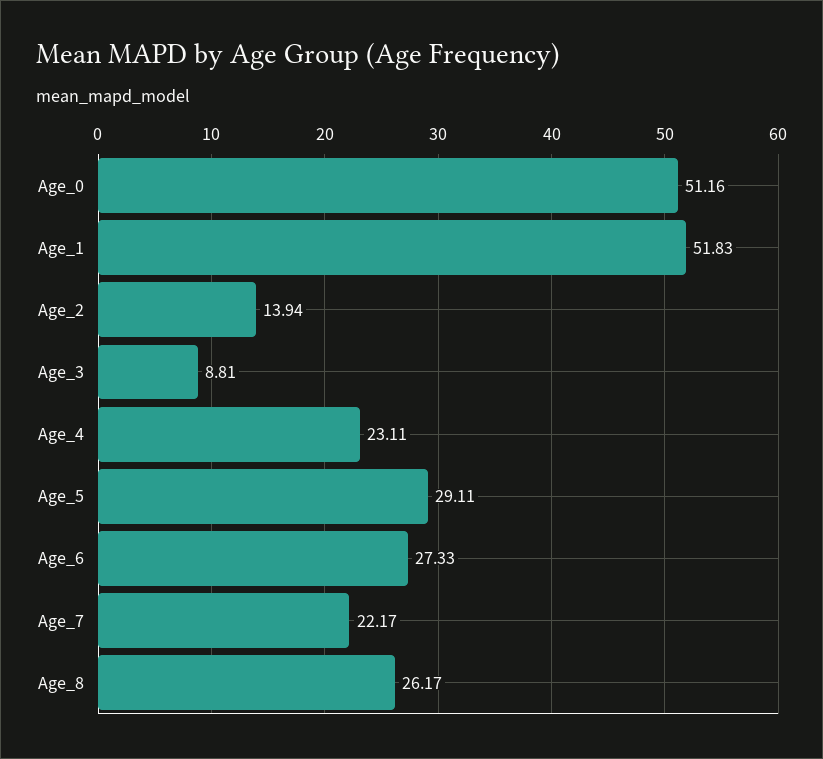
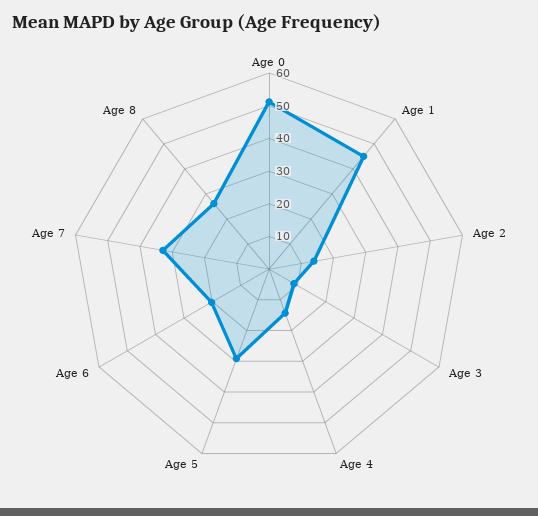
Age_1: 51.83 -> 45
Age_4: 23.11 -> 15
Age_6: 27.33 -> 20
Age_7: 22.17 -> 32.5

